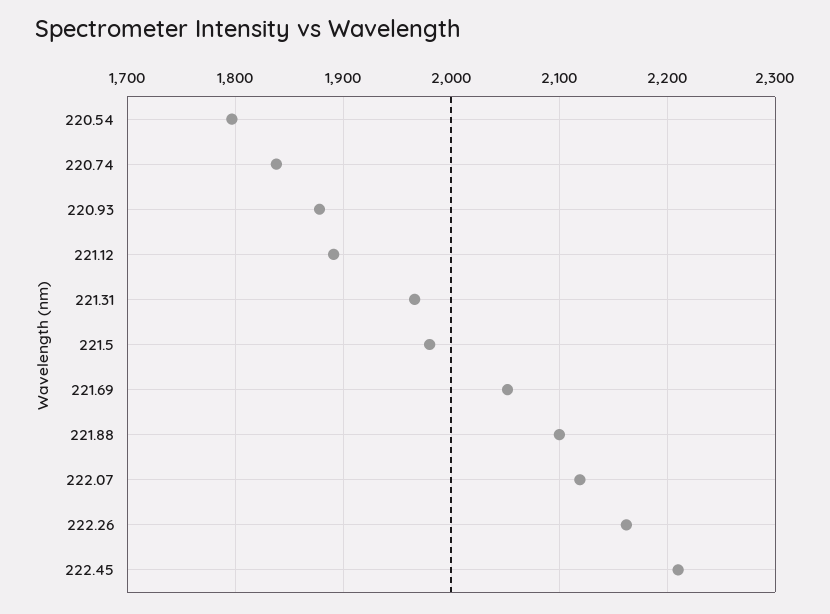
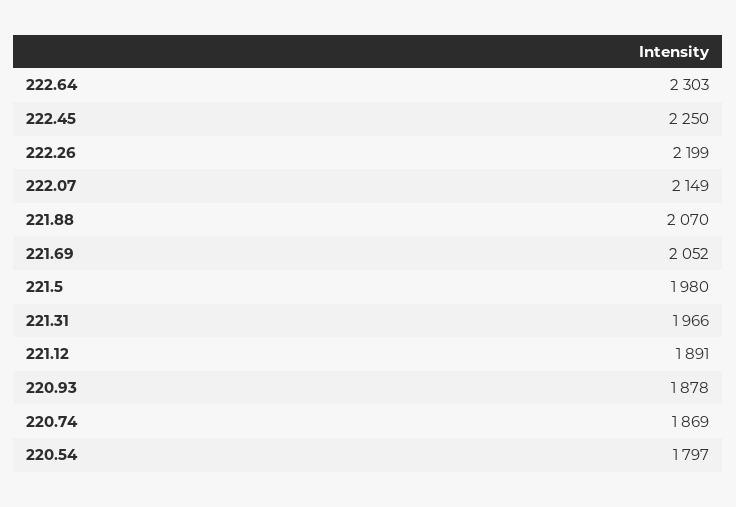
220.74: 1840 -> 1869
221.88: 2100 -> 2070
222.07: 2120 -> 2149
222.26: 2160 -> 2199
222.45: 2210 -> 2250
222.64: none -> 2303

